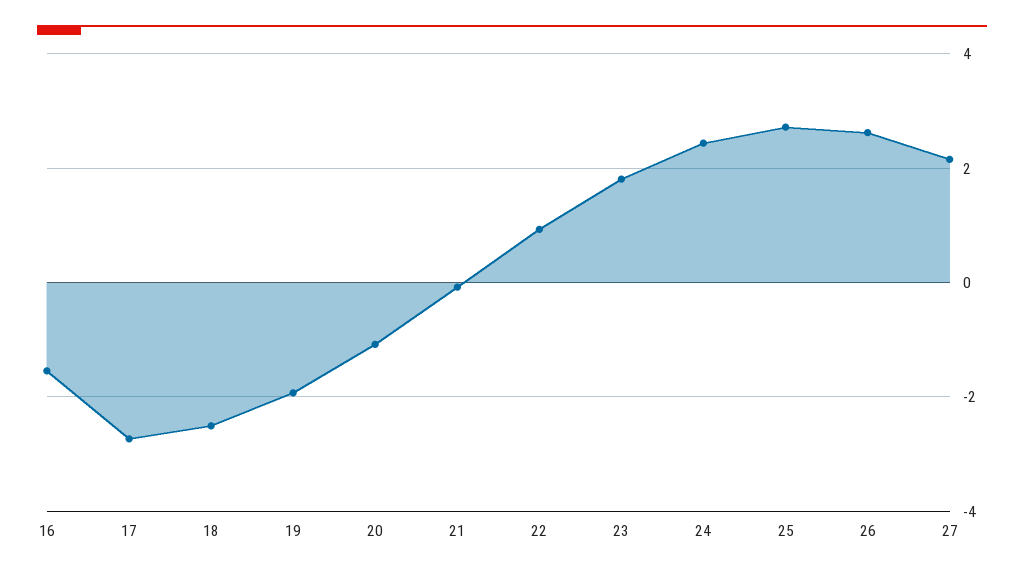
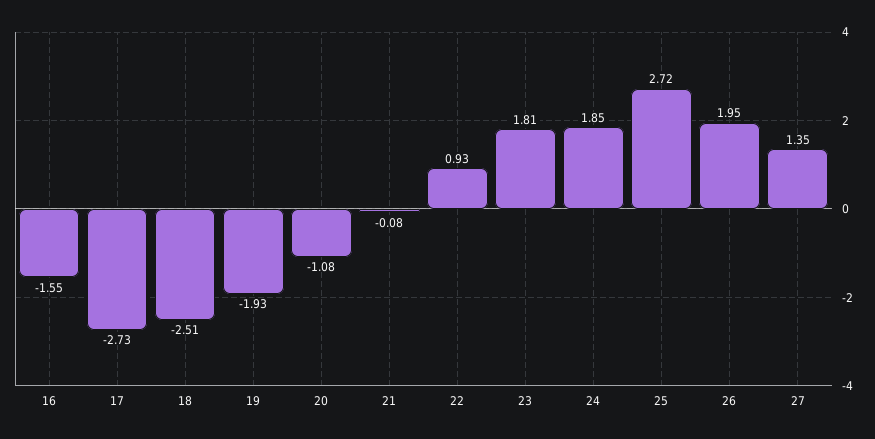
24: 2.4 -> 1.85
26: 2.6 -> 1.95
27: 2.2 -> 1.35

